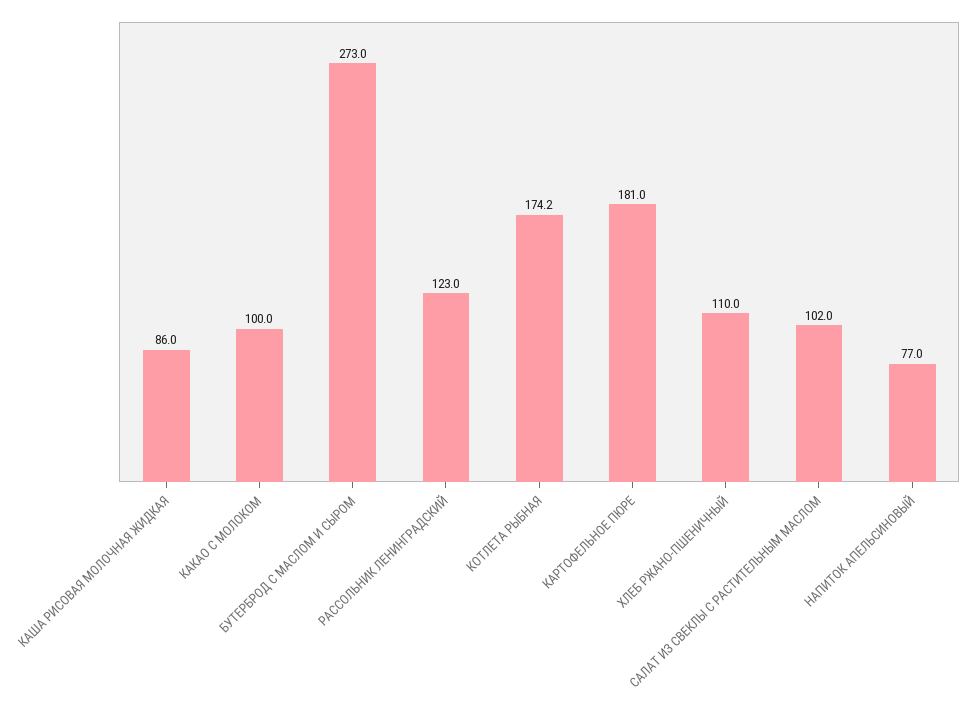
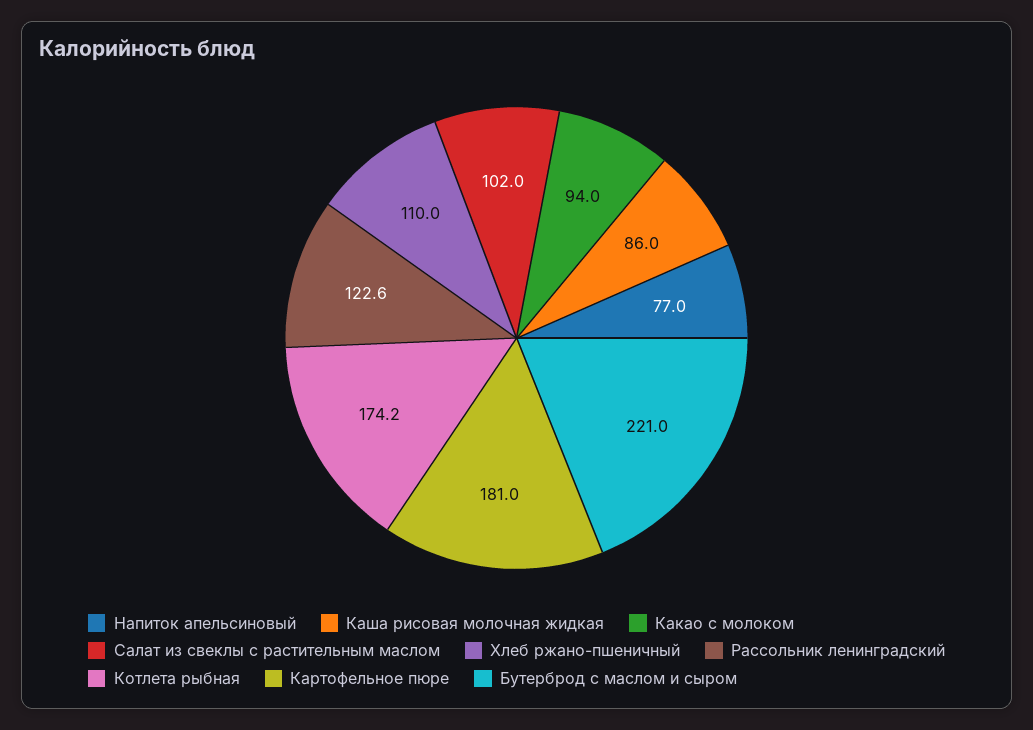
КАКАО С МОЛОКОМ: 100 -> 94
БУТЕРБРОД С МАСЛОМ И СЫРОМ: 273 -> 221
РАССОЛЬНИК ЛЕНИНГРАДСКИЙ: 123 -> 122.6

